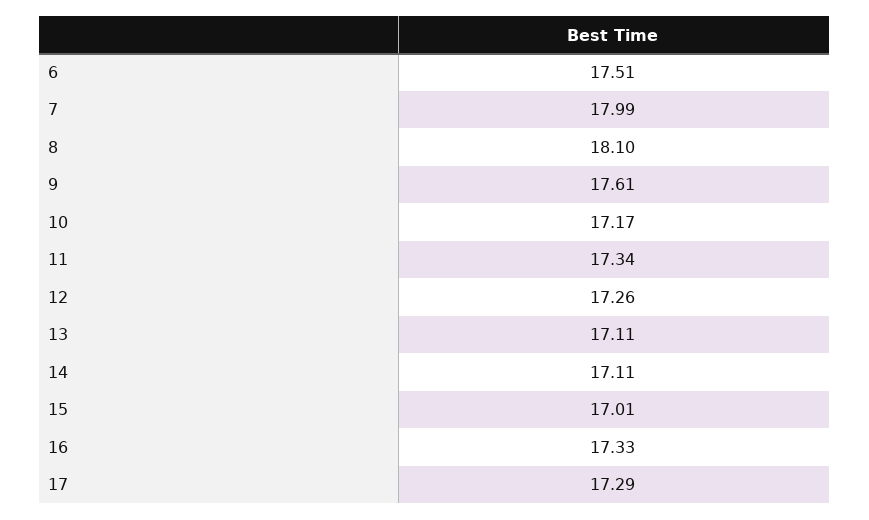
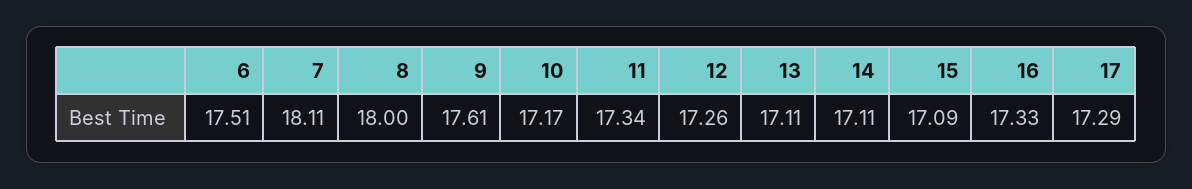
7: 17.99 -> 18.11
8: 18.1 -> 18
15: 17.01 -> 17.09

